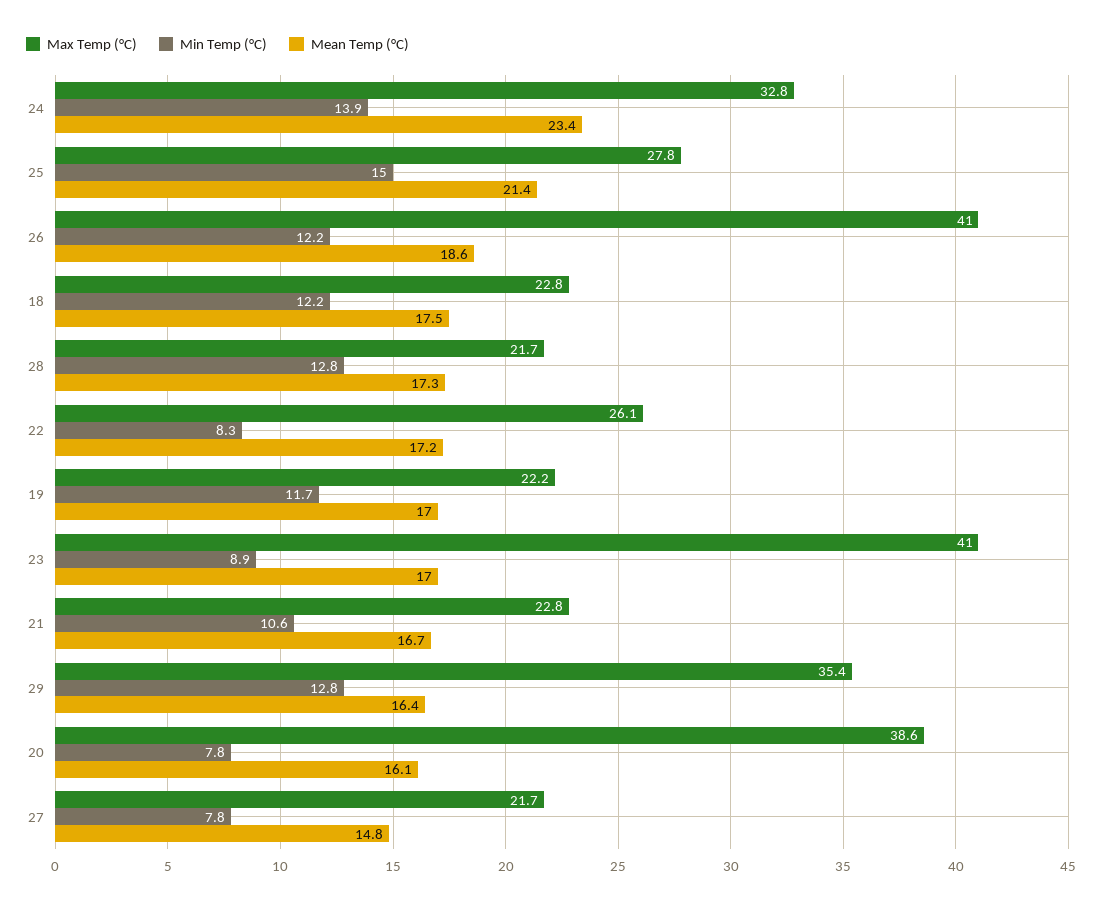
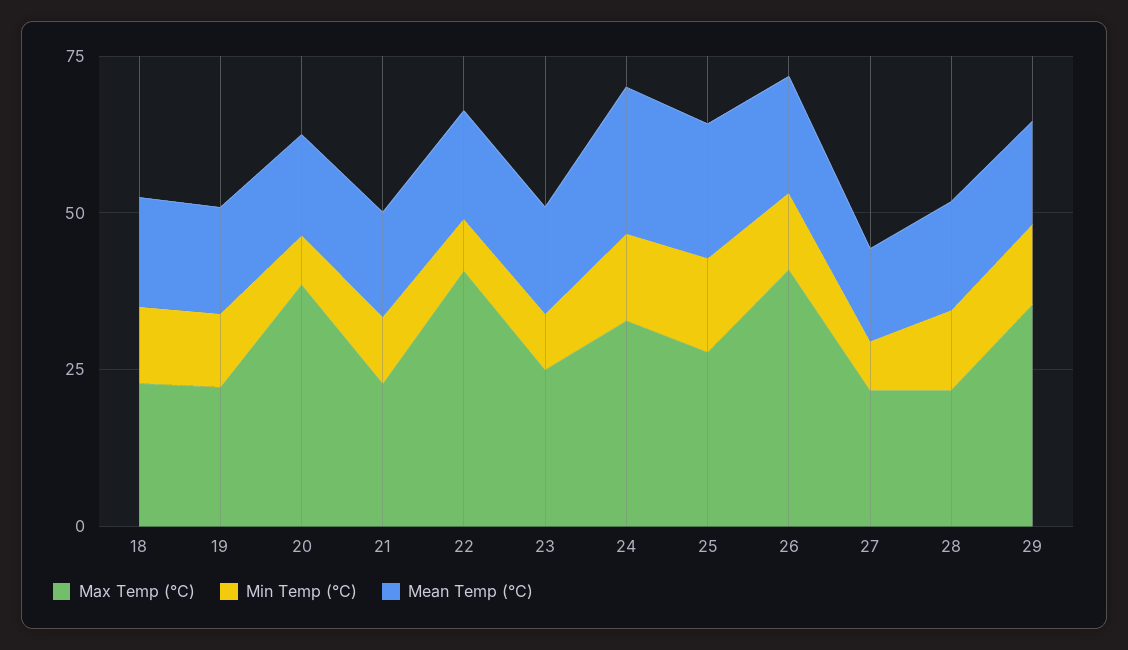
Max Temp (°C), 22: 26.1 -> 40
Max Temp (°C), 23: 41 -> 25

